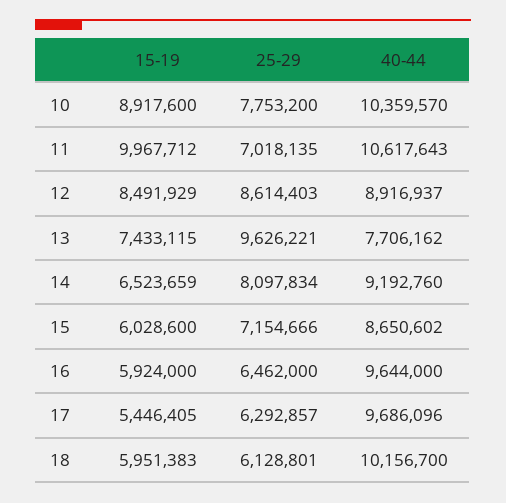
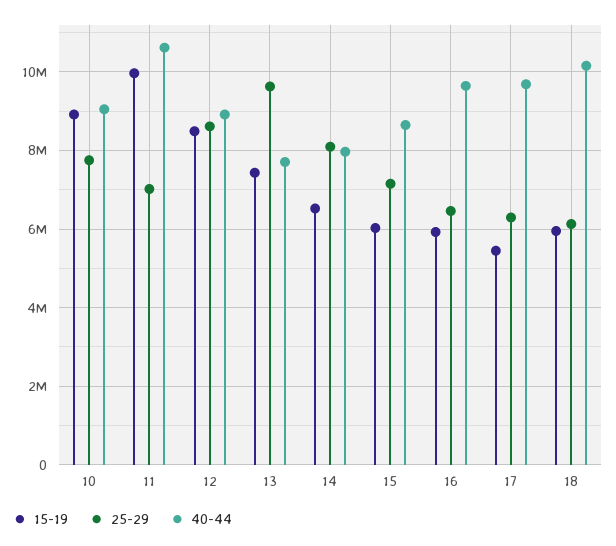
40-44, 10: 10359570 -> 9000000
40-44, 14: 9192760 -> 8000000

